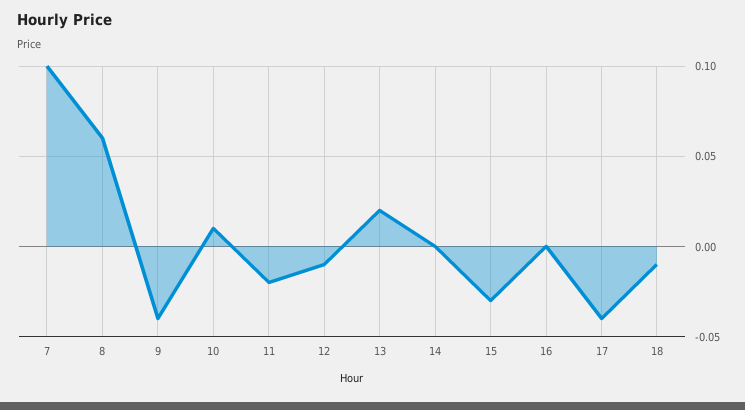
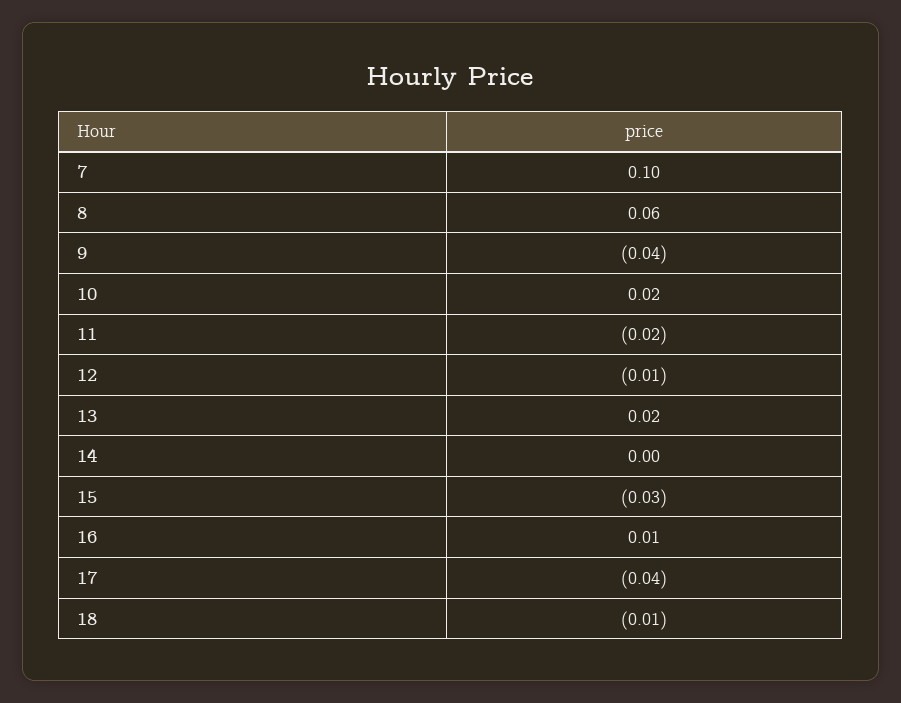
10: 0.01 -> 0.02
16: 0 -> 0.01

